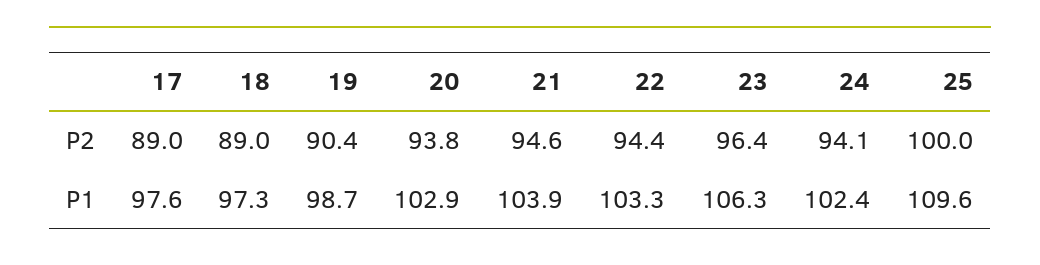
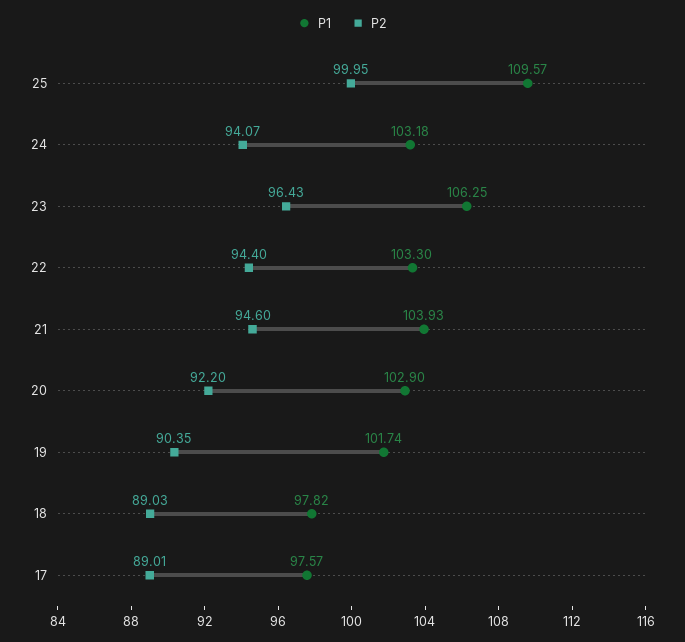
P2, 20: 93.8 -> 92.2
P1, 18: 97.3 -> 97.82
P1, 19: 98.7 -> 101.74
P1, 24: 102.4 -> 103.18

